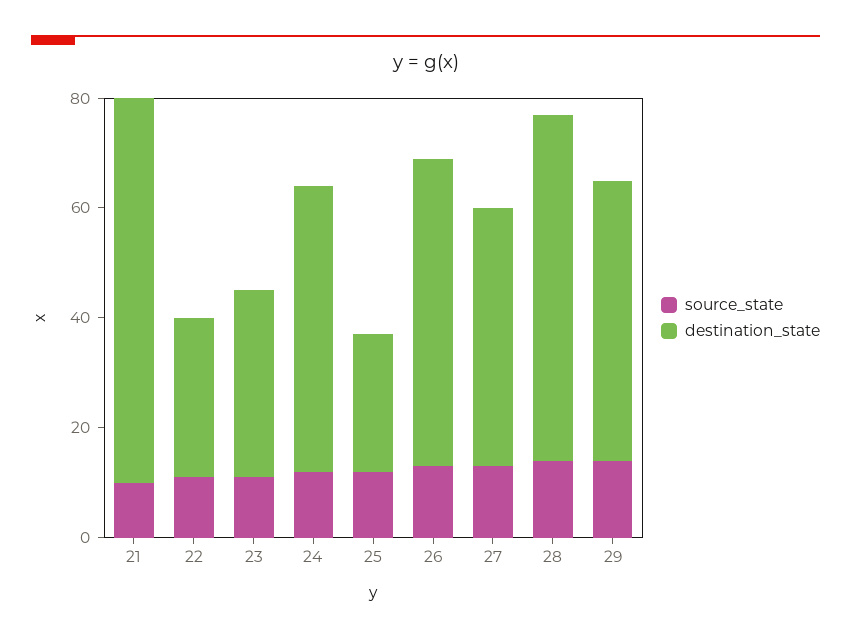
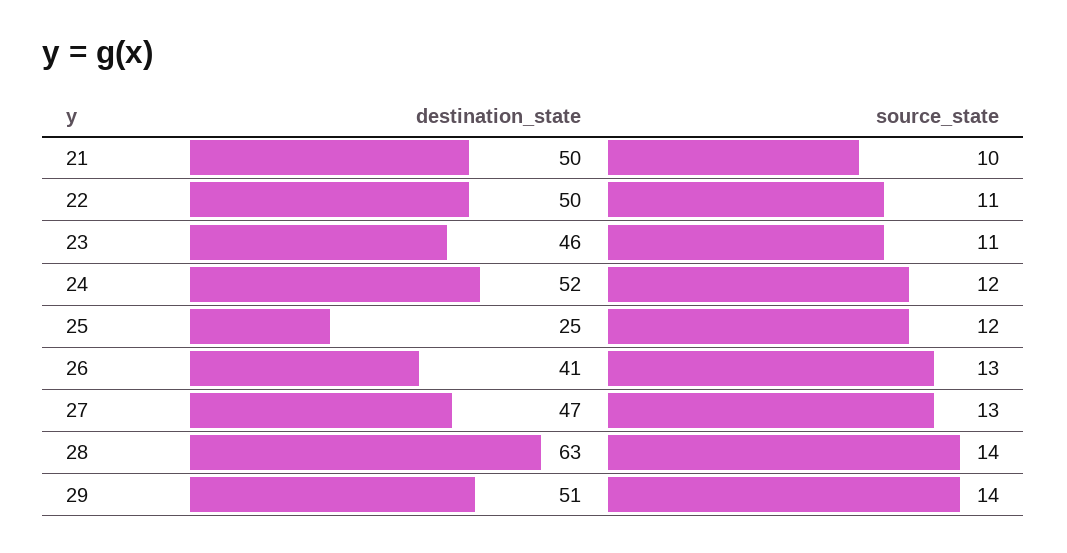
destination_state, 21: 70 -> 50
destination_state, 22: 30 -> 50
destination_state, 23: 35 -> 46
destination_state, 26: 55 -> 41

